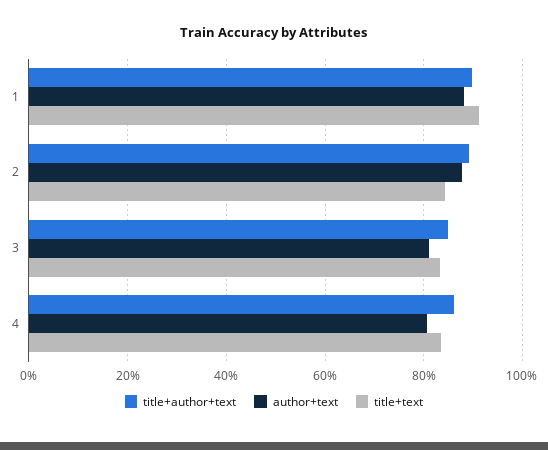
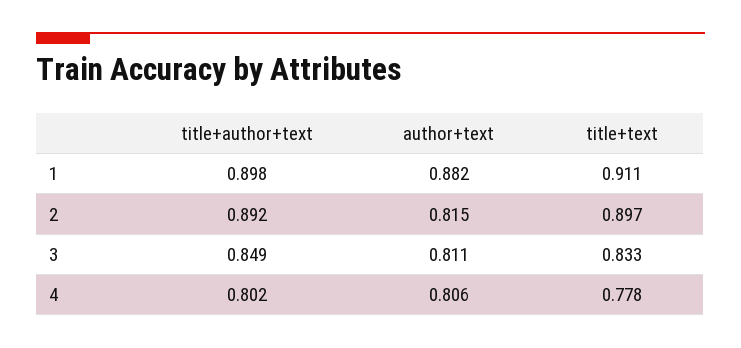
author+text, 2: 0.88 -> 0.815
title+text, 2: 0.84 -> 0.897
title+author+text, 4: 0.86 -> 0.802
title+text, 4: 0.84 -> 0.778

